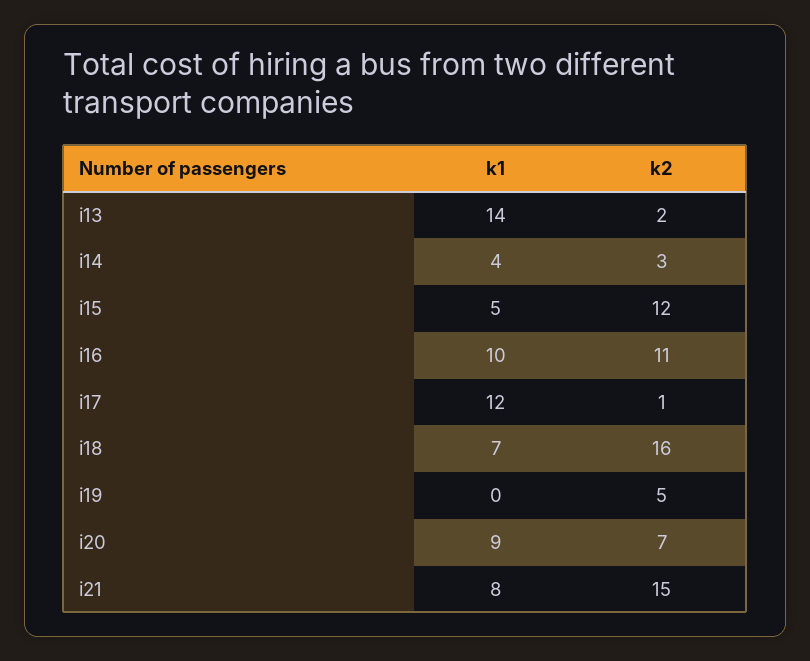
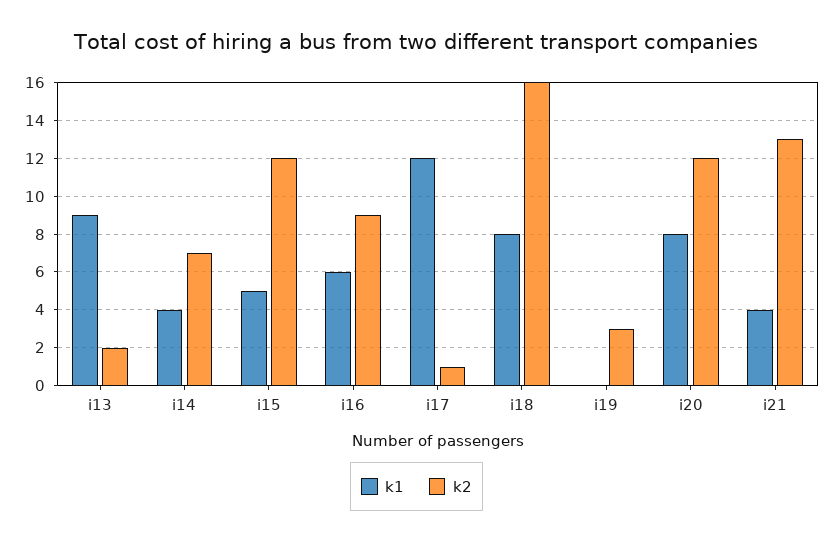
k1, i13: 14 -> 9
k2, i14: 3 -> 7
k1, i16: 10 -> 6
k2, i16: 11 -> 9
k1, i18: 7 -> 8
k2, i19: 5 -> 3
k1, i20: 9 -> 8
k2, i20: 7 -> 12
k1, i21: 8 -> 4
k2, i21: 15 -> 13

